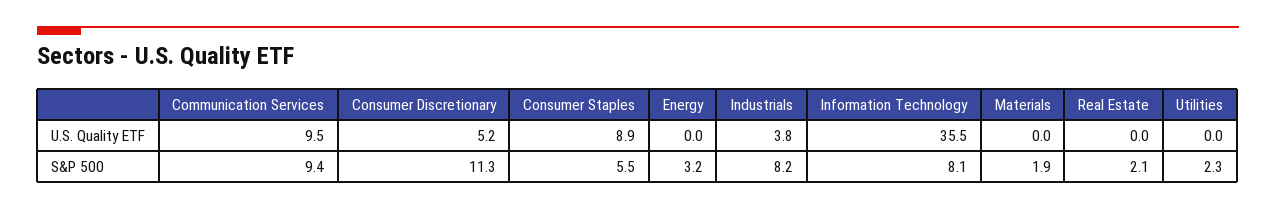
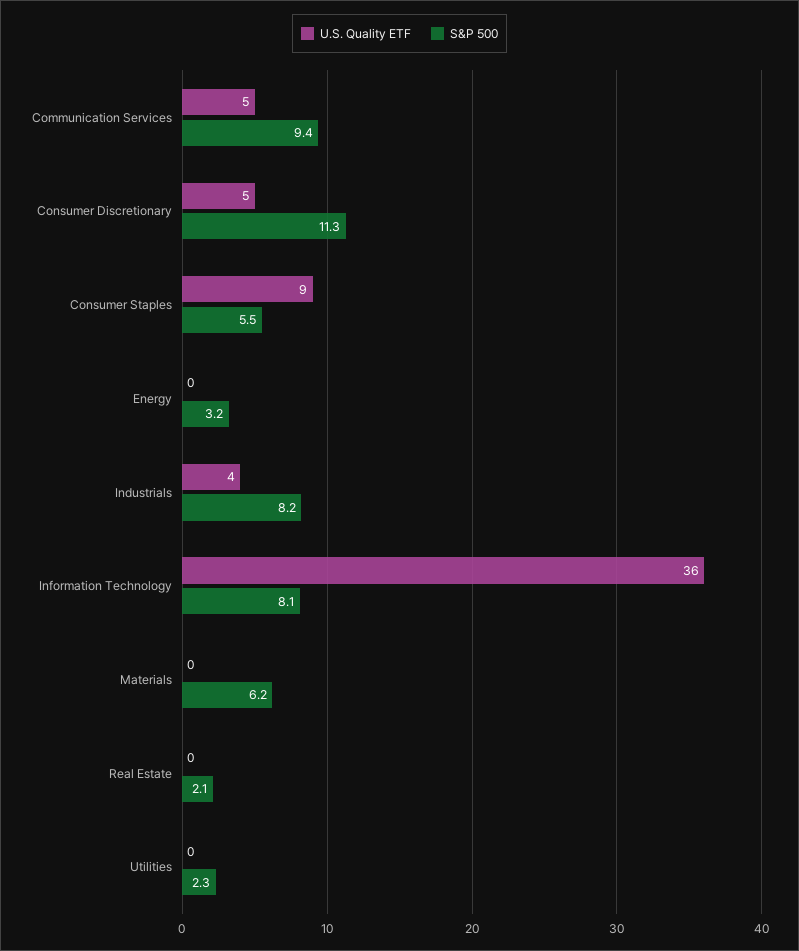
U.S. Quality ETF, Communication Services: 9.5 -> 5
S&P 500, Materials: 1.9 -> 6.2

